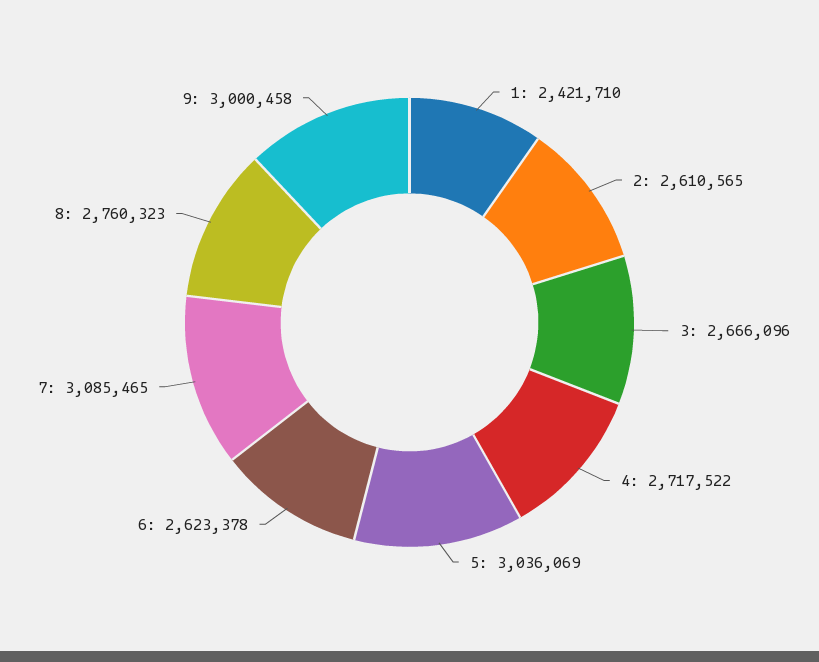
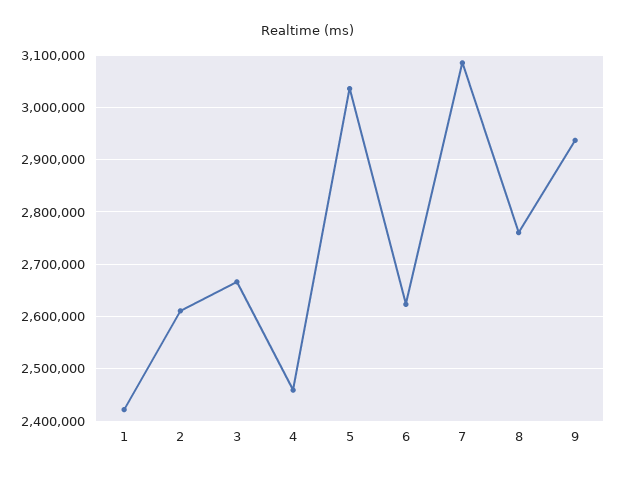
4: 2717522 -> 2460000
9: 3000458 -> 2940000

